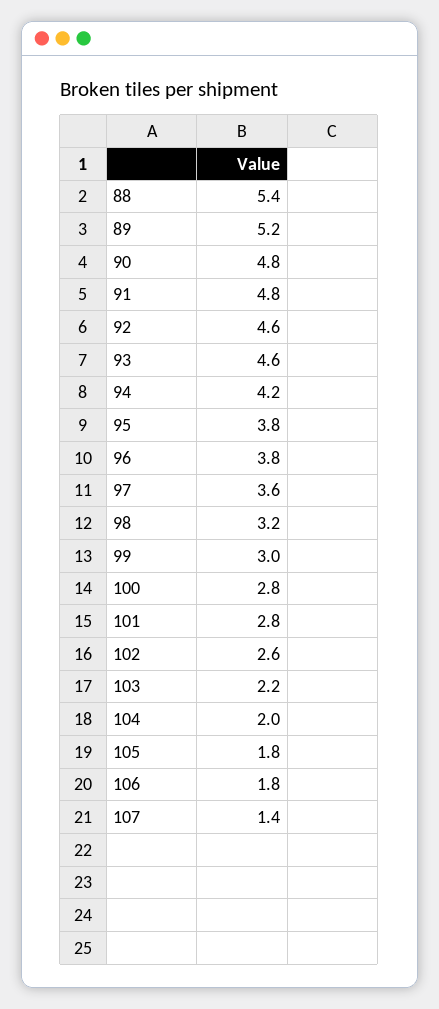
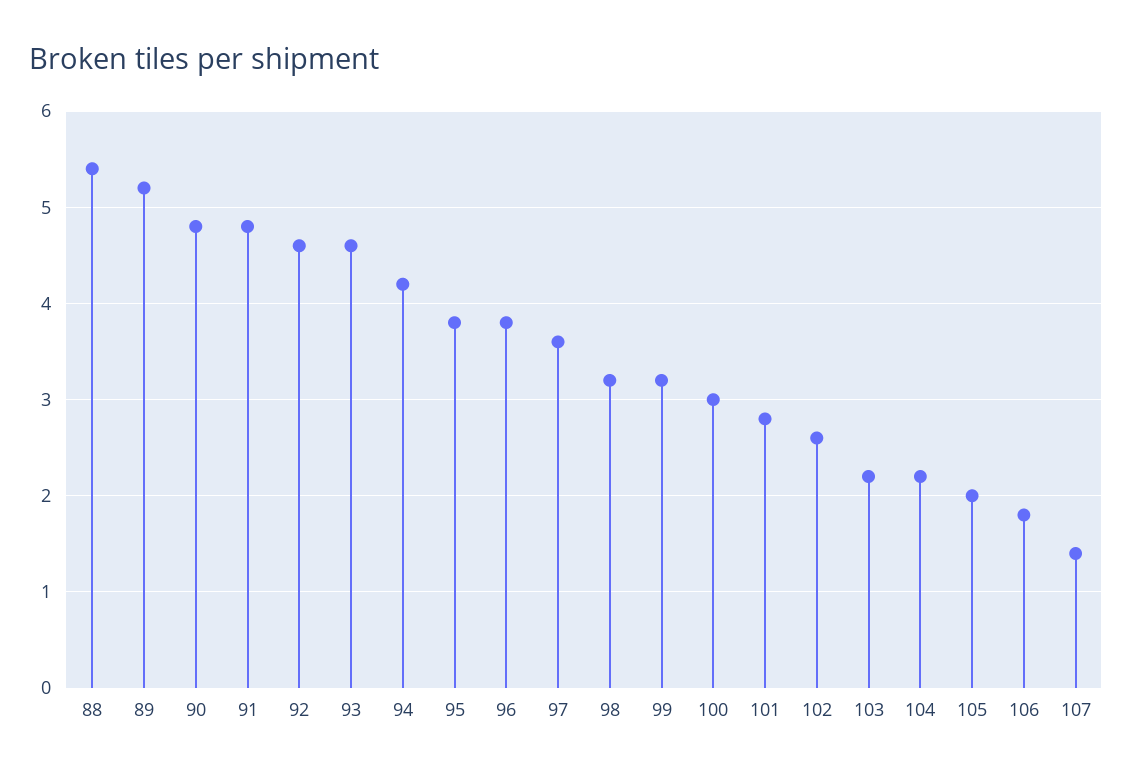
99: 3 -> 3.2
100: 2.8 -> 3
104: 2 -> 2.2
105: 1.8 -> 2

